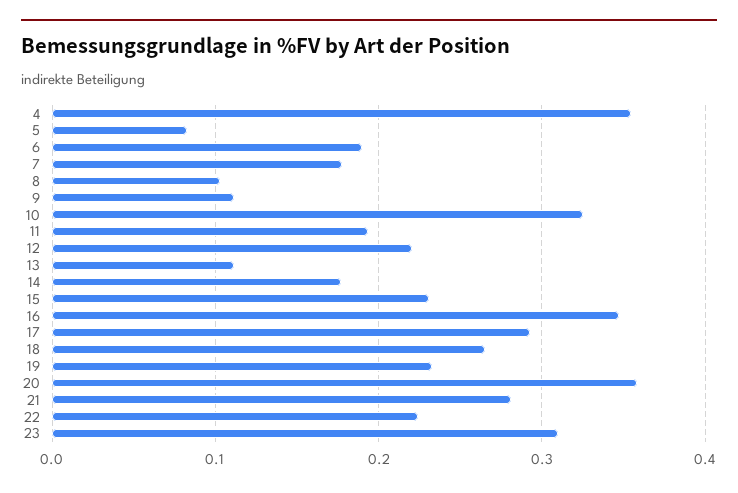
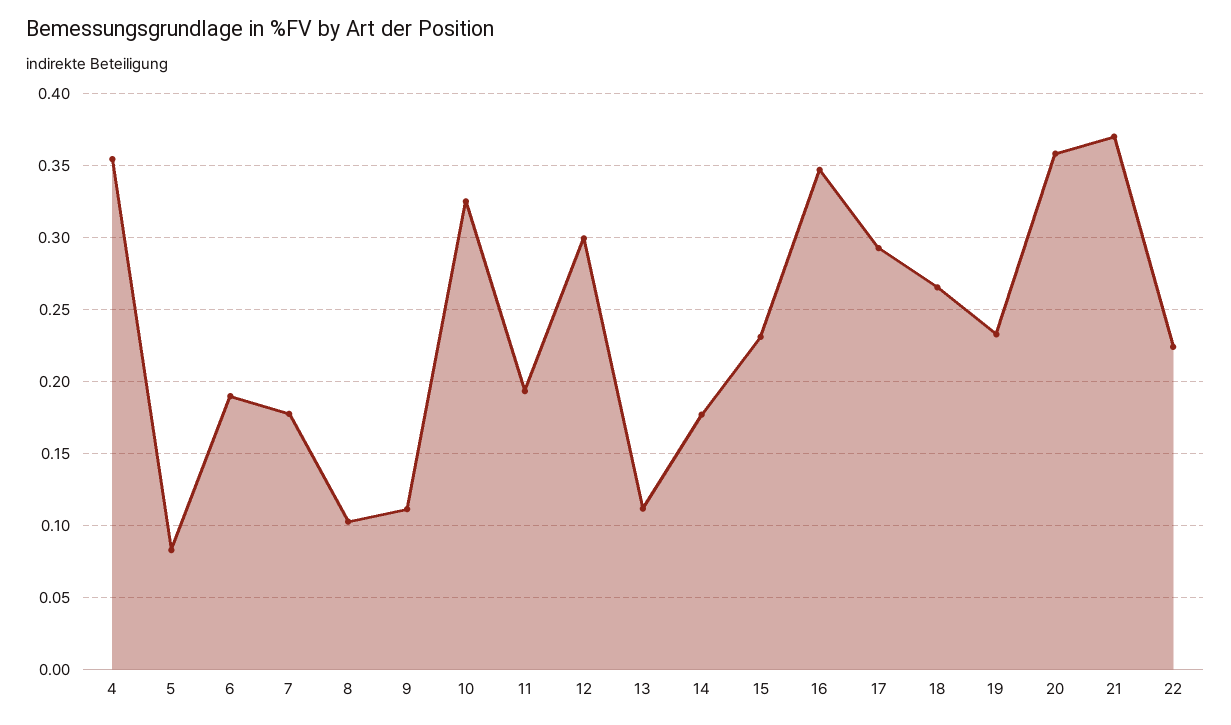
12: 0.22 -> 0.3
21: 0.28 -> 0.37
23: 0.31 -> none

